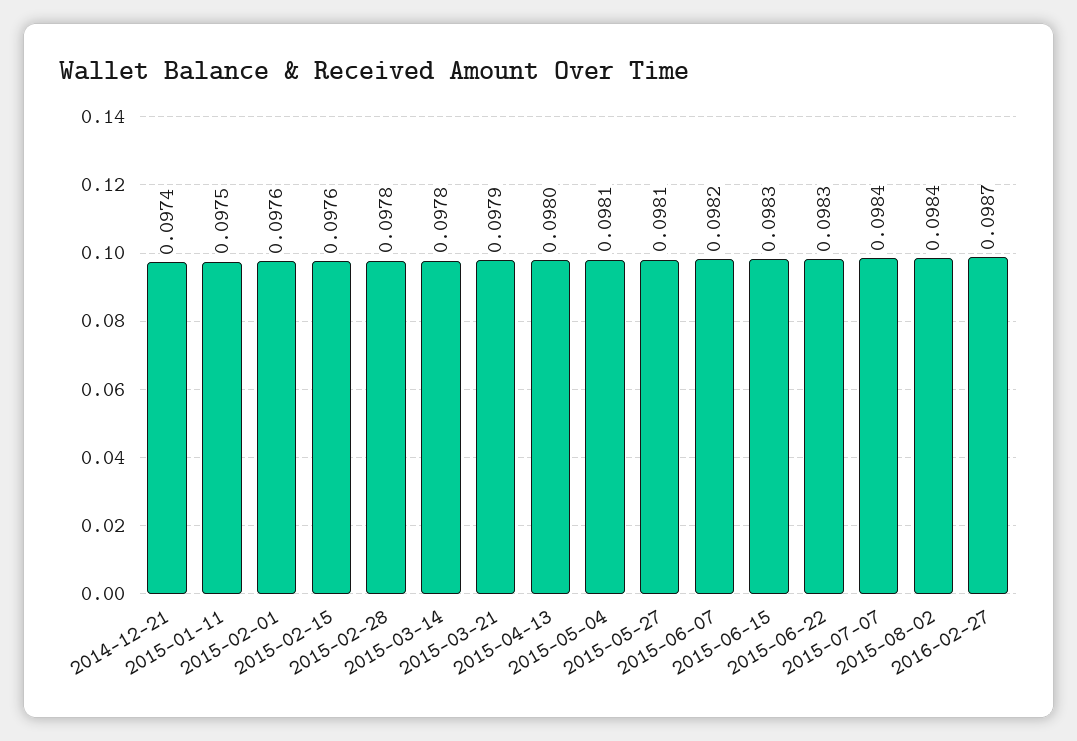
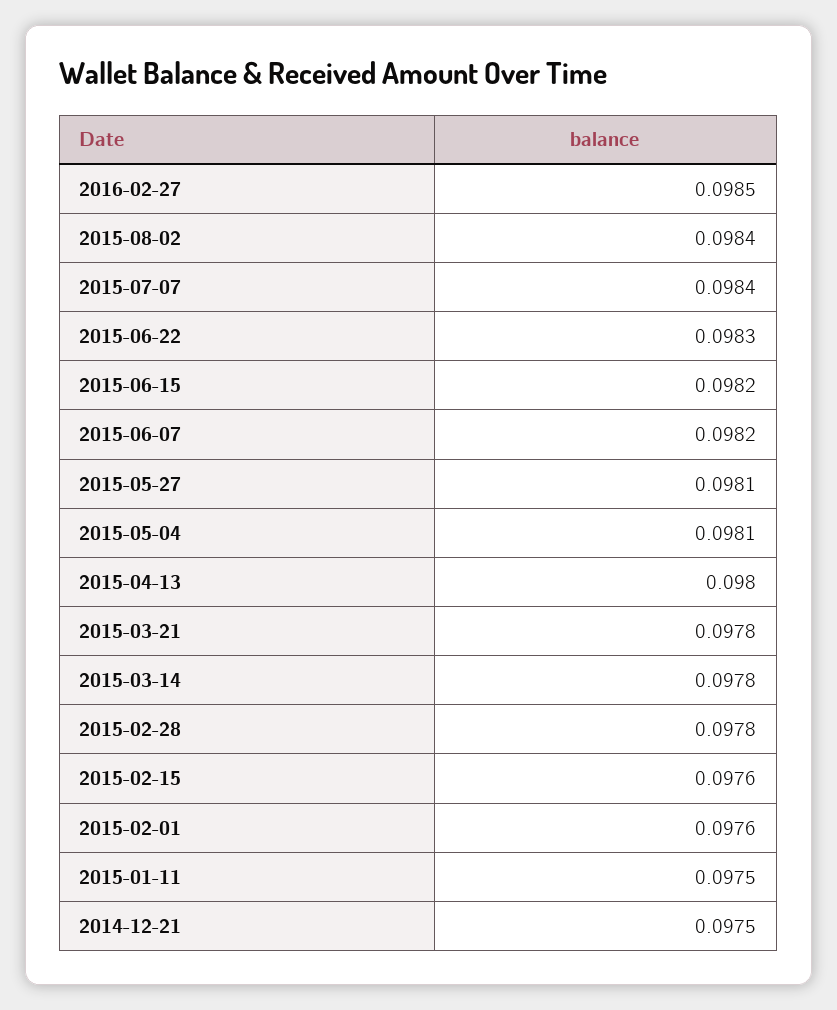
2014-12-21: 0.0974 -> 0.0975
2015-03-21: 0.0979 -> 0.0978
2015-06-15: 0.0983 -> 0.0982
2016-02-27: 0.0987 -> 0.0985

